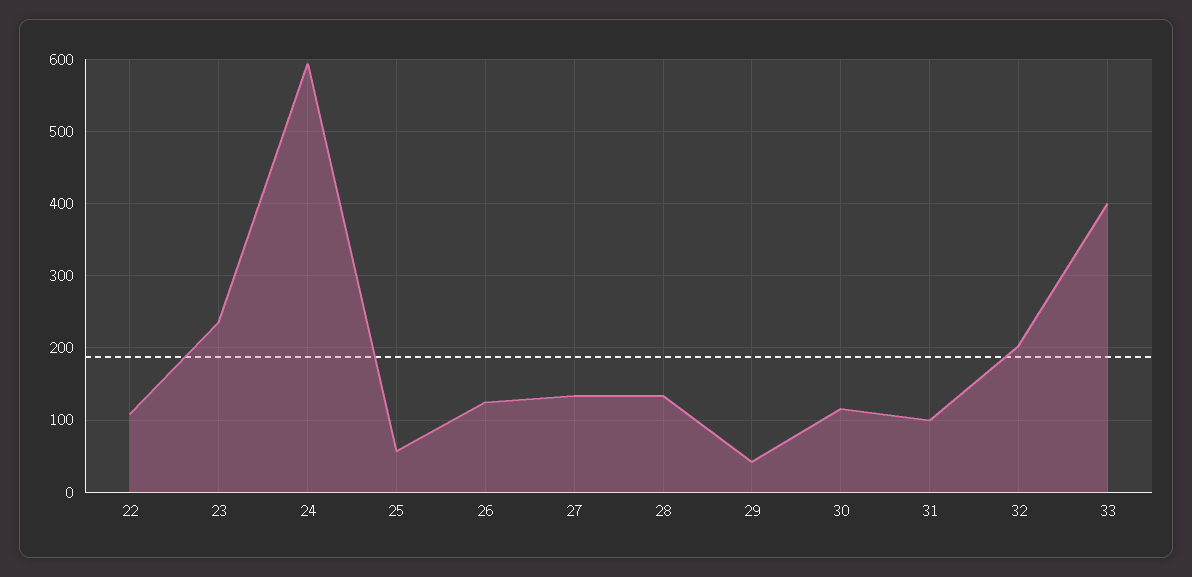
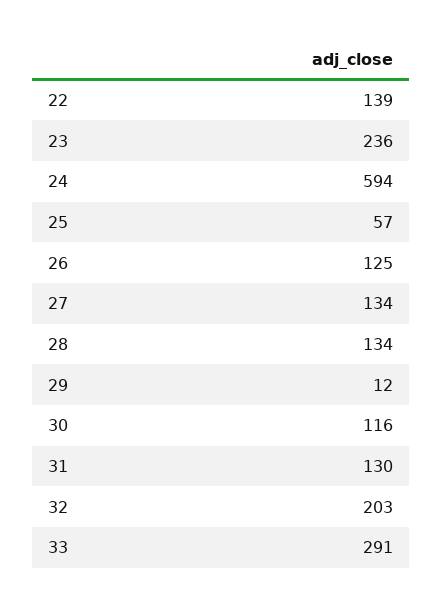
22: 110 -> 139
29: 40 -> 12
31: 100 -> 130
33: 400 -> 291

